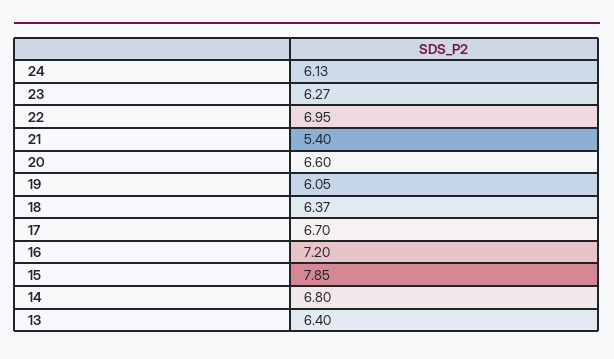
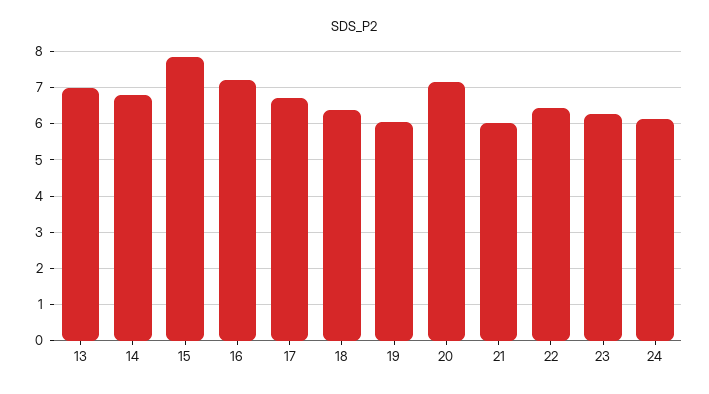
22: 6.95 -> 6.4
21: 5.4 -> 6
20: 6.6 -> 7.2
13: 6.4 -> 7

